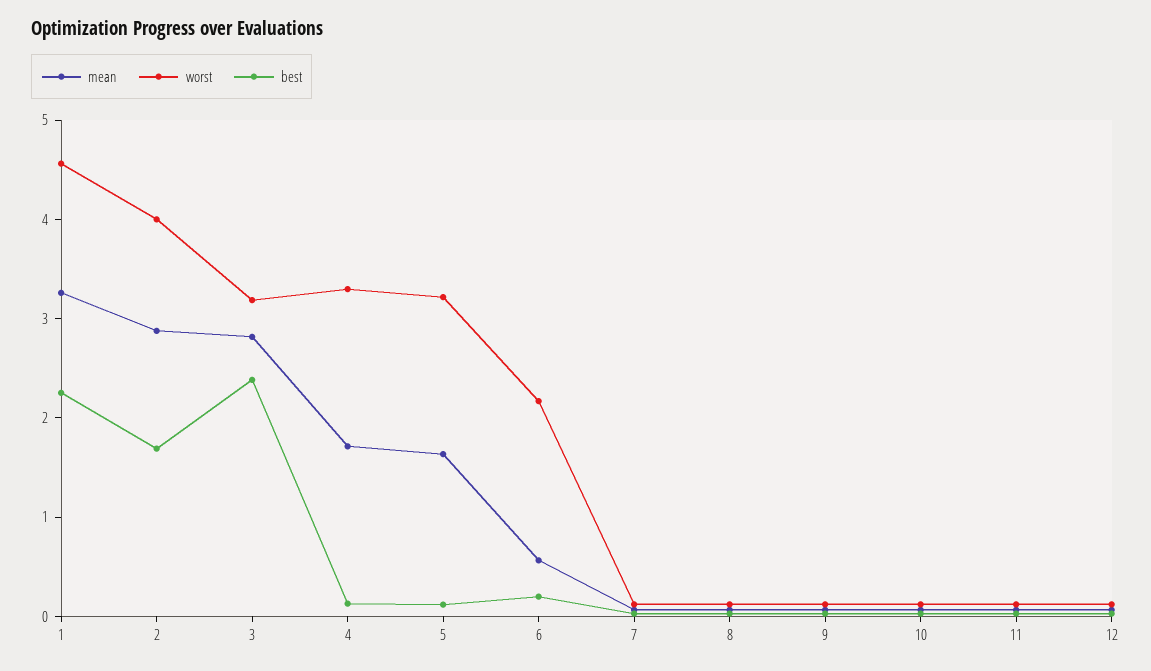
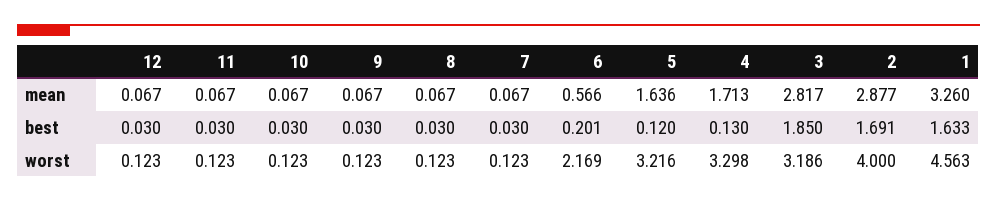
best, 1: 2.2 -> 1.633
best, 3: 2.4 -> 1.85

